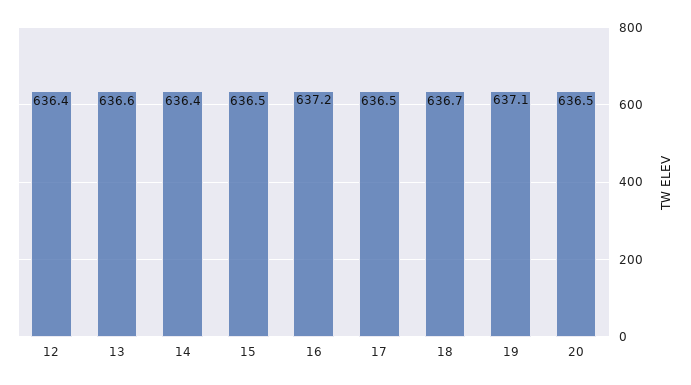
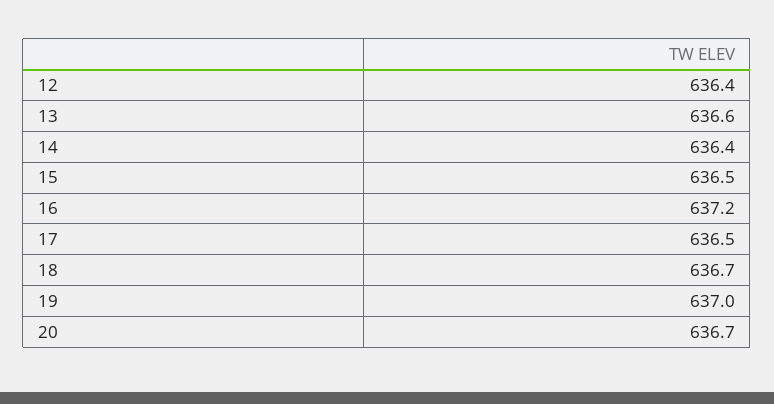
19: 637.1 -> 637
20: 636.5 -> 636.7

